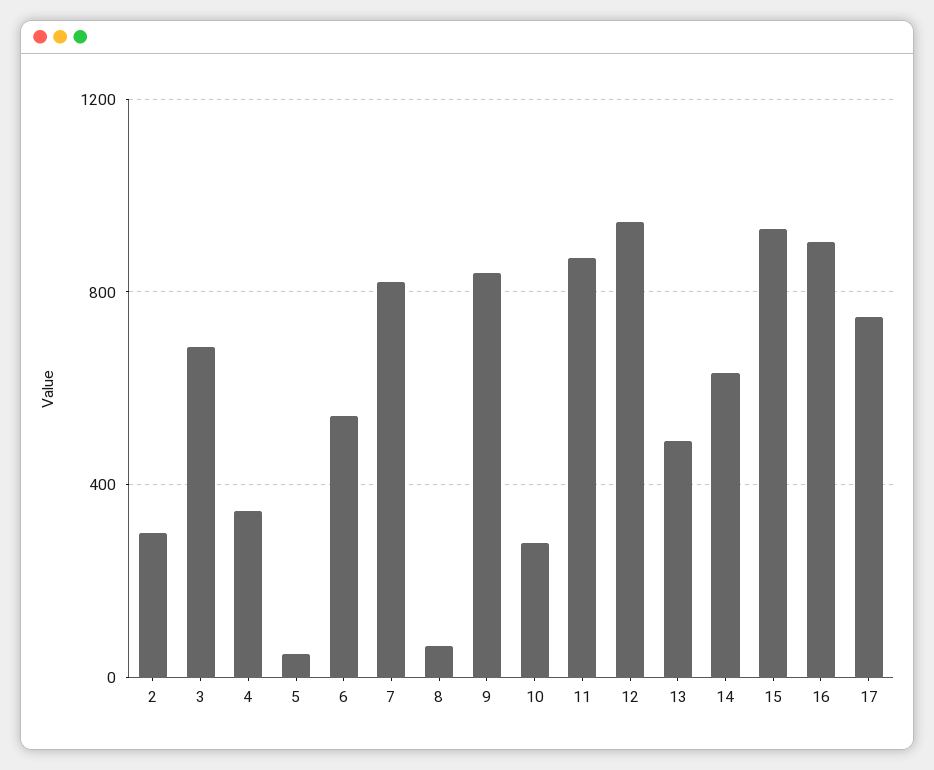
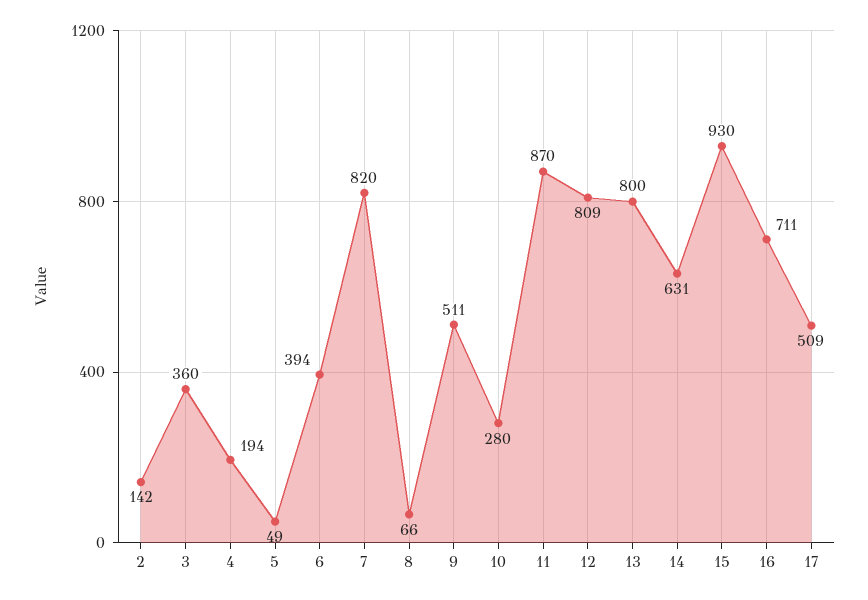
2: 300 -> 142
3: 700 -> 360
4: 350 -> 194
6: 550 -> 394
9: 850 -> 511
12: 950 -> 809
13: 500 -> 800
16: 900 -> 711
17: 750 -> 509

